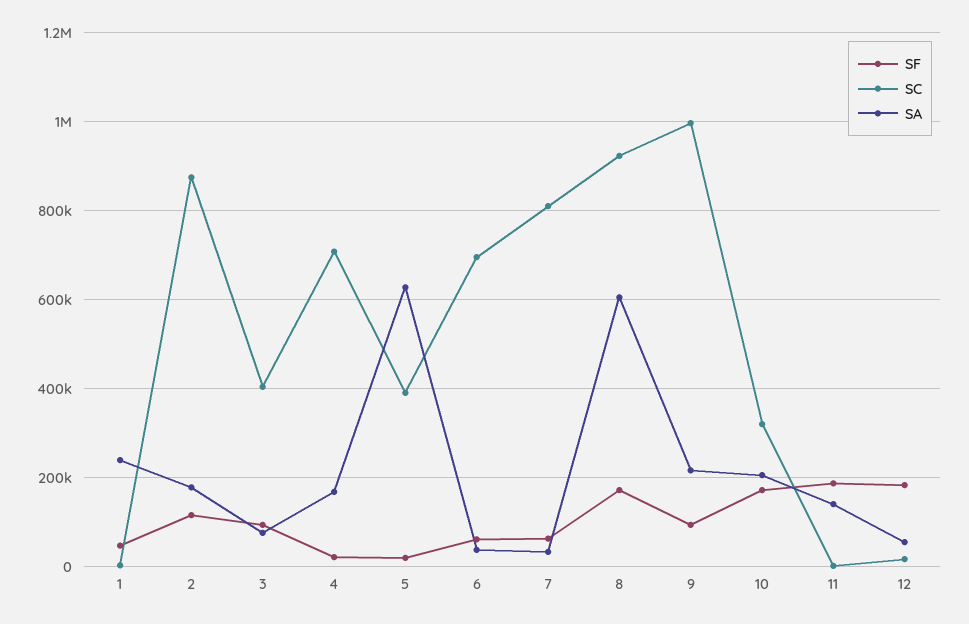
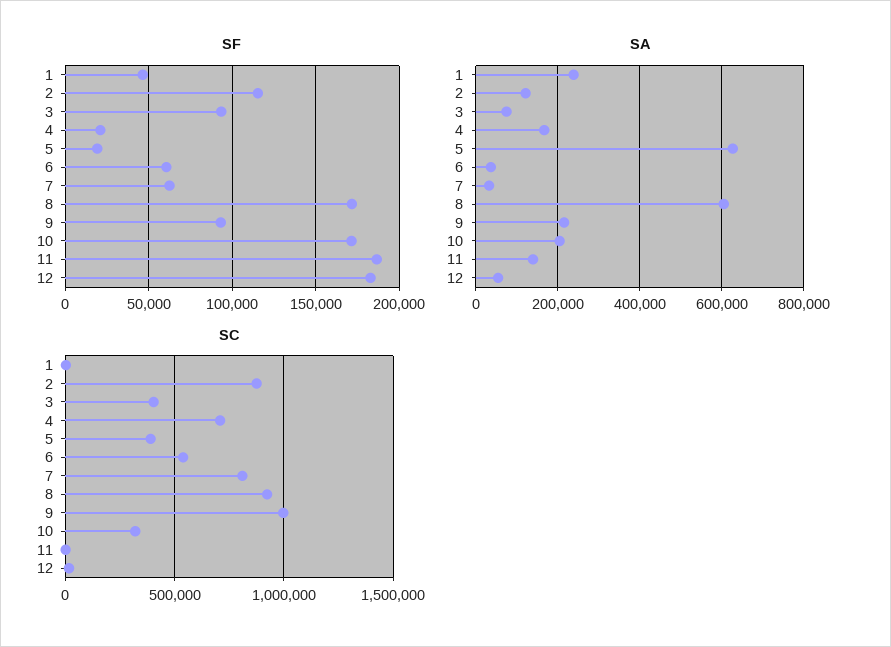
SA, 2: 180000 -> 120000
SC, 6: 700000 -> 550000

